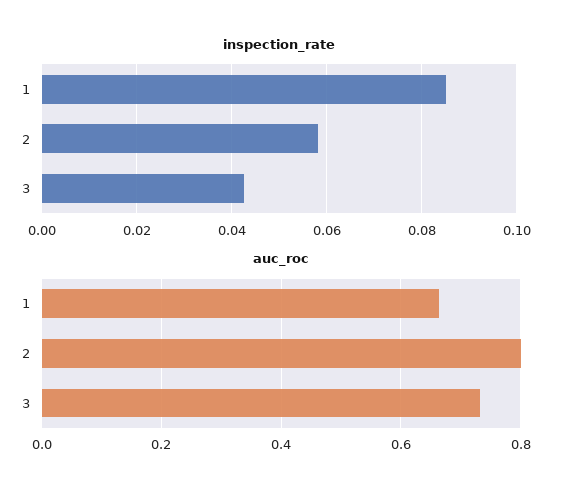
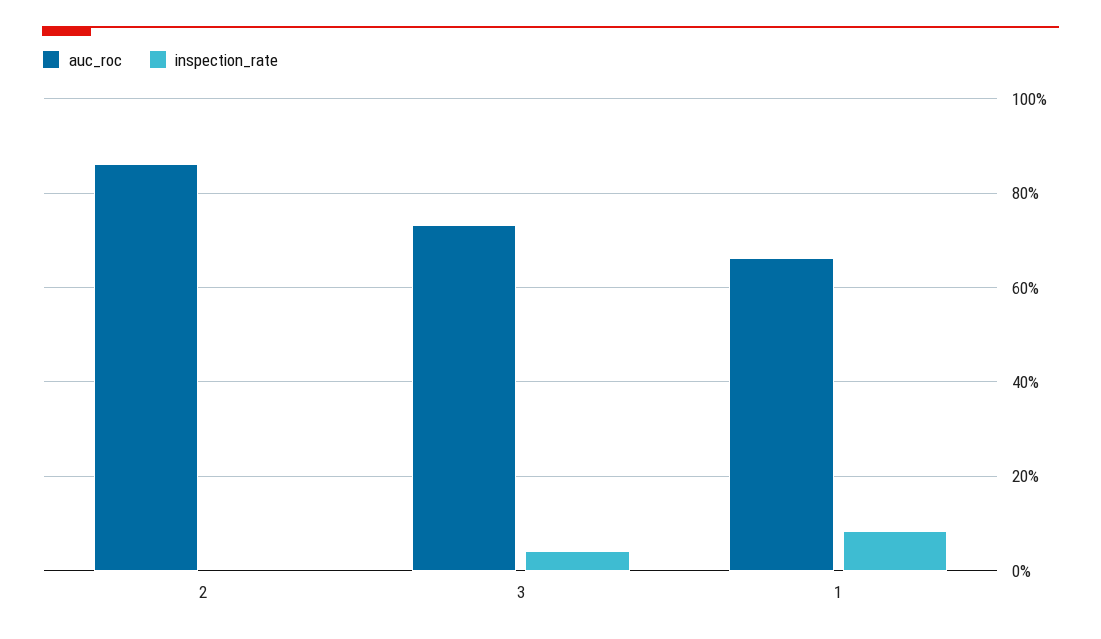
inspection_rate, 2: 0.058 -> 0
auc_roc, 2: 0.8 -> 0.86

